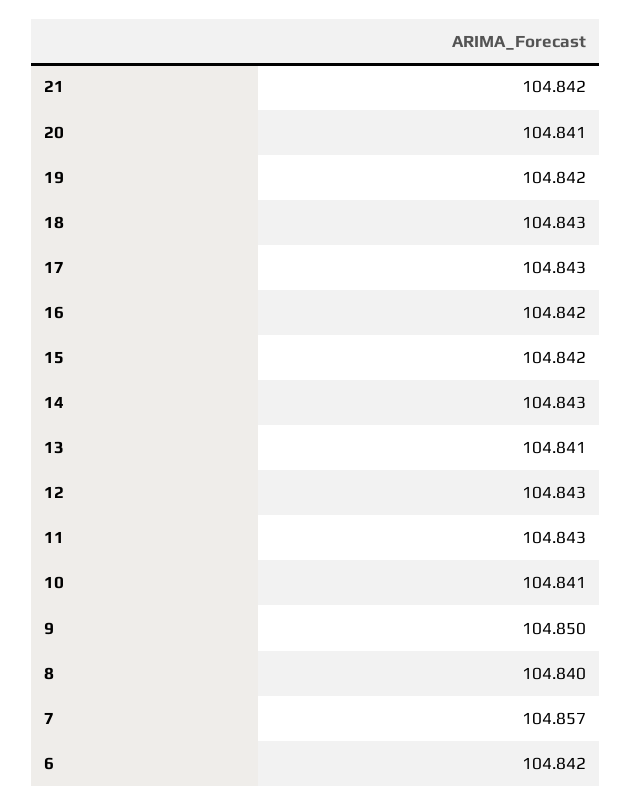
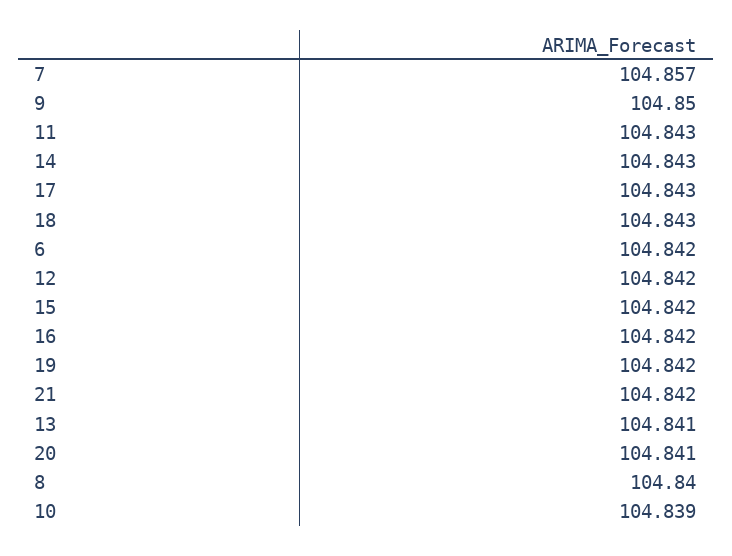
12: 104.843 -> 104.842
10: 104.841 -> 104.839

